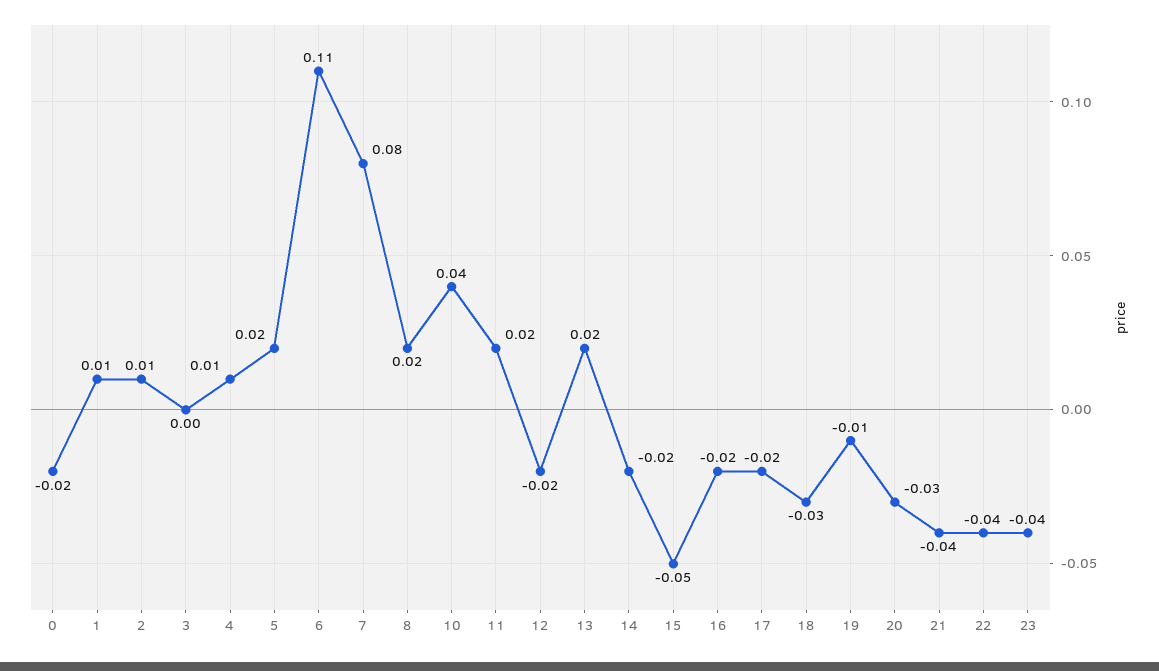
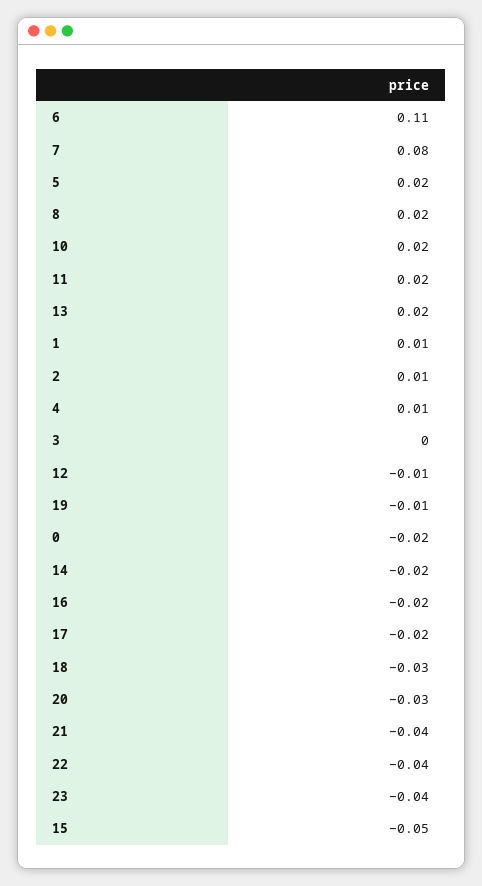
10: 0.04 -> 0.02
12: -0.02 -> -0.01

